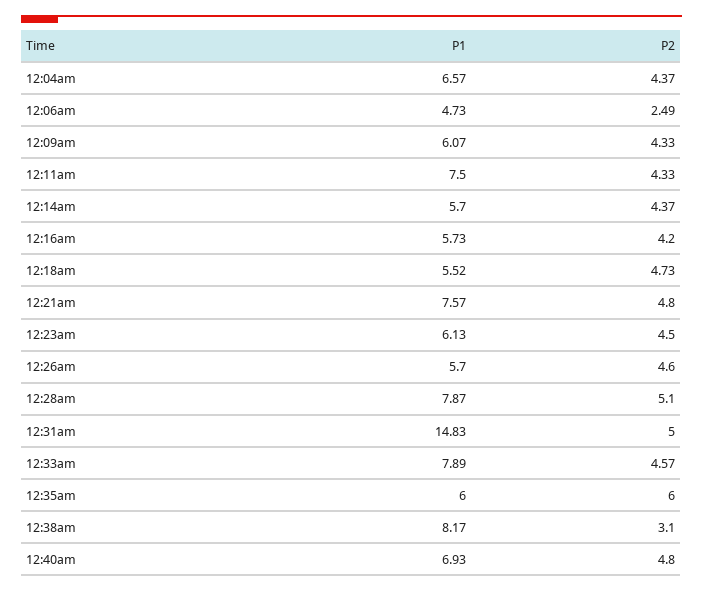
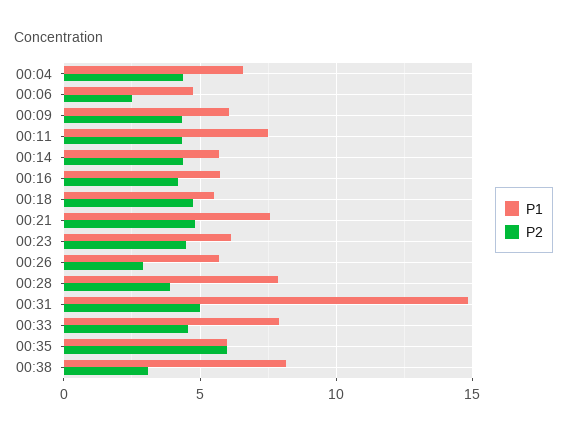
P2, 12:26am: 4.6 -> 3
P2, 12:28am: 5.1 -> 4
P1, 12:40am: 6.93 -> none
P2, 12:40am: 4.8 -> none

